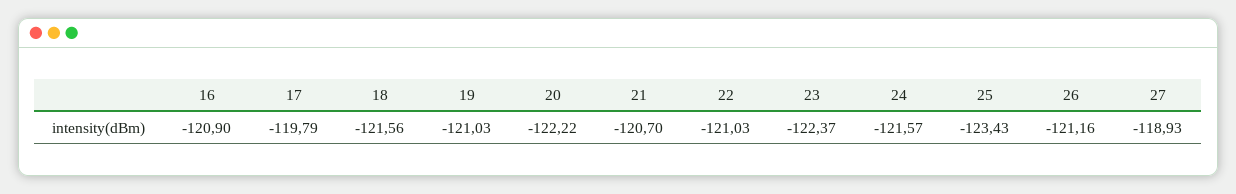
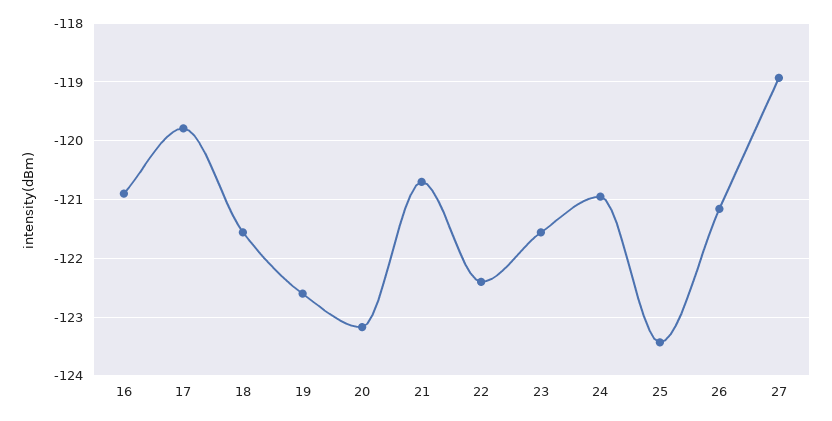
19: -121.03 -> -122.6
20: -122.22 -> -123.2
22: -121.03 -> -122.4
23: -122.37 -> -121.6
24: -121.57 -> -121

